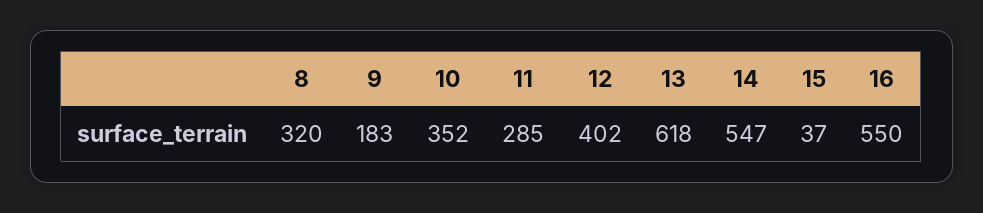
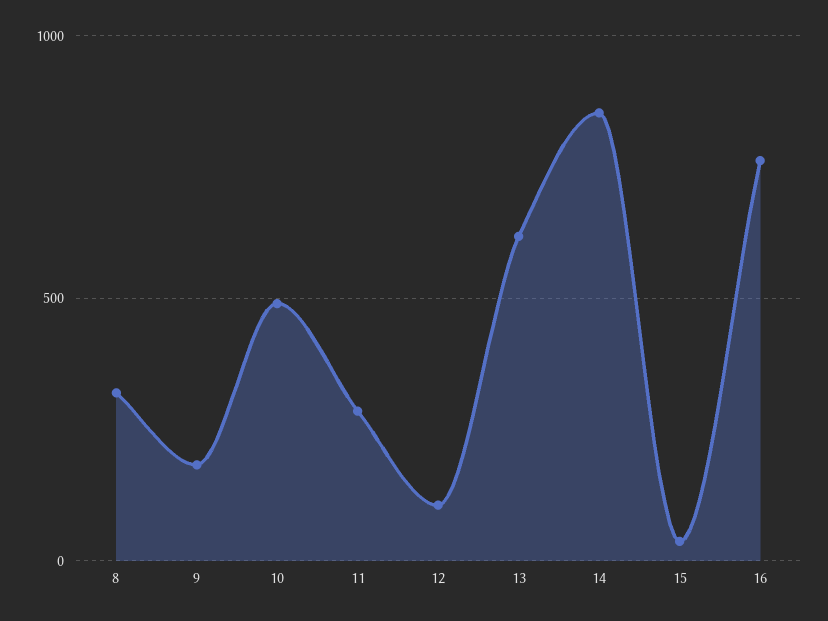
10: 352 -> 500
12: 402 -> 100
14: 547 -> 850
16: 550 -> 750

